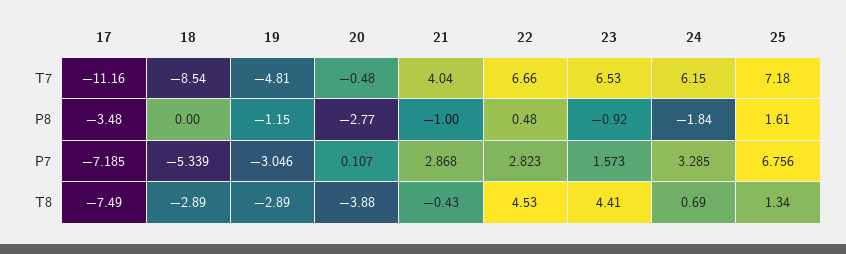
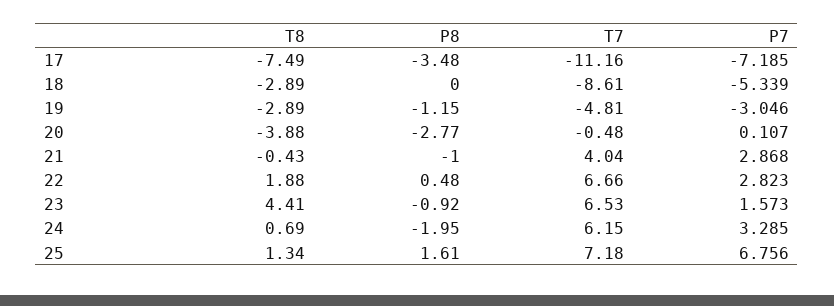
18, T7: -8.54 -> -8.61
24, P8: -1.84 -> -1.95
22, T8: 4.53 -> 1.88

